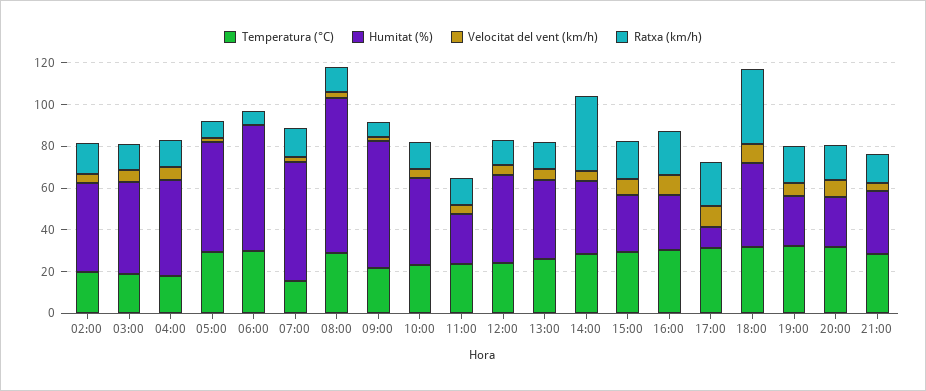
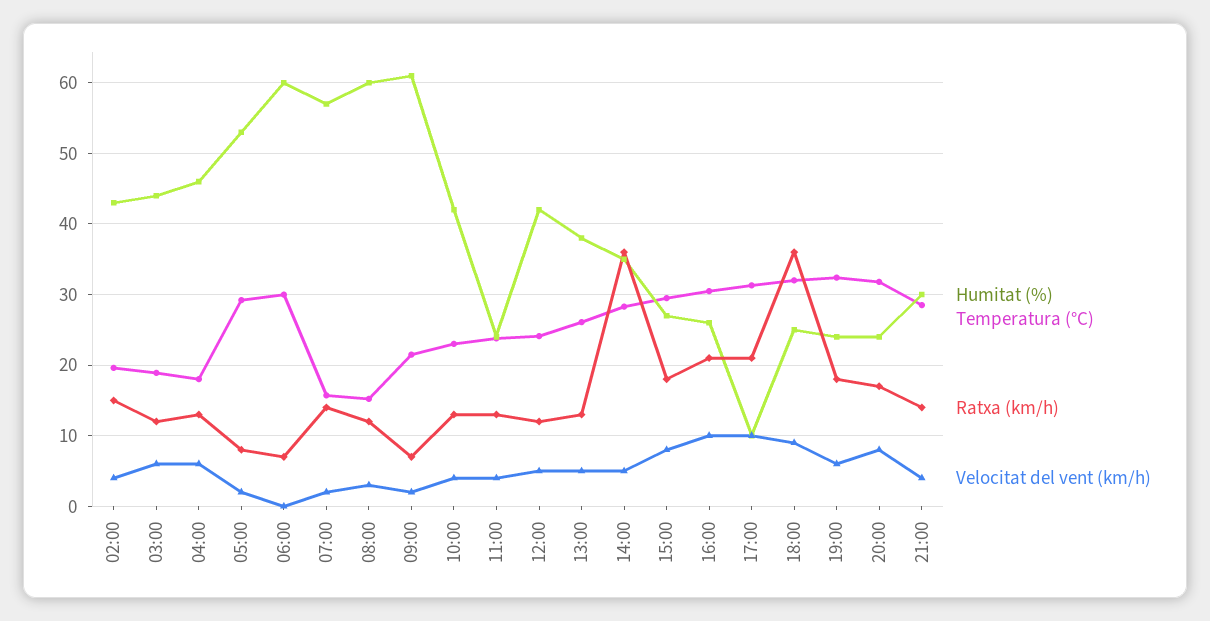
Temperatura (°C), 08:00: 30 -> 15
Humitat (%), 08:00: 75 -> 60
Humitat (%), 18:00: 40 -> 25

